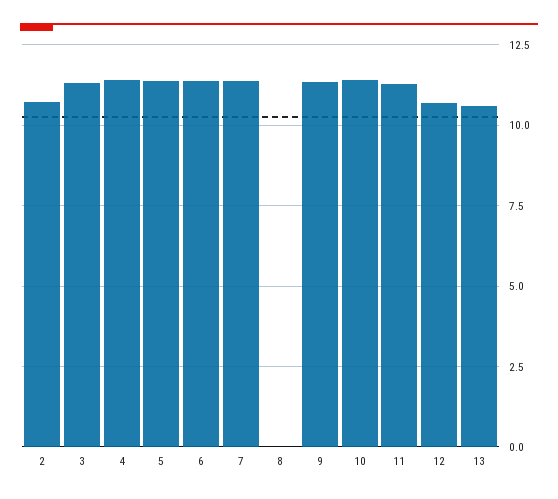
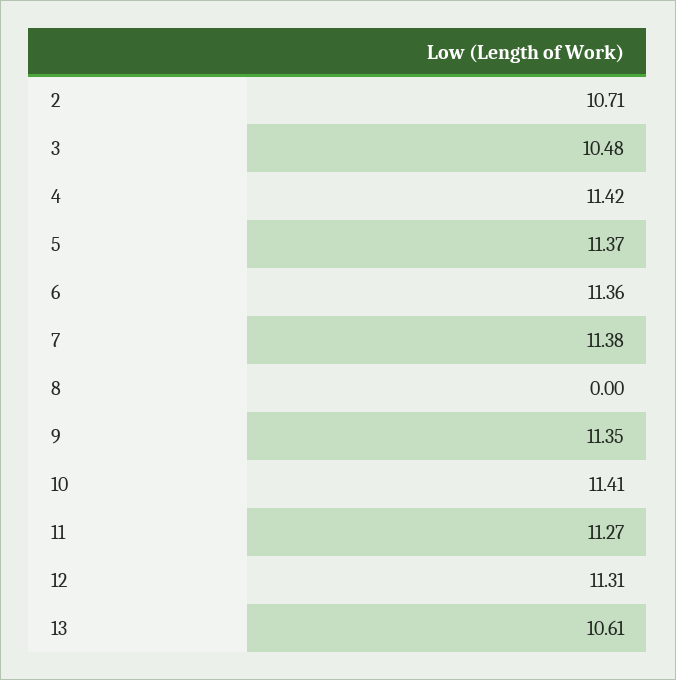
3: 11.25 -> 10.48
12: 10.75 -> 11.31

